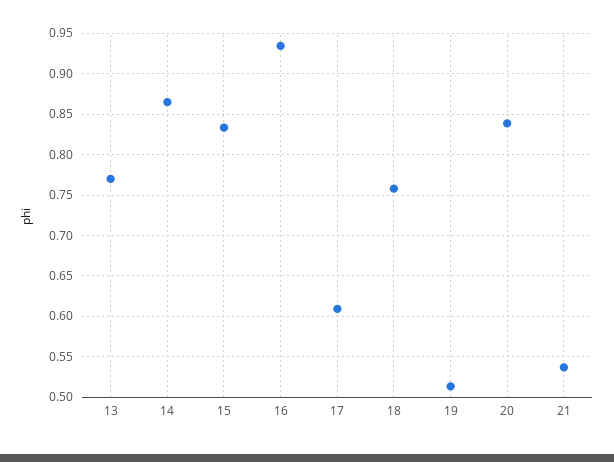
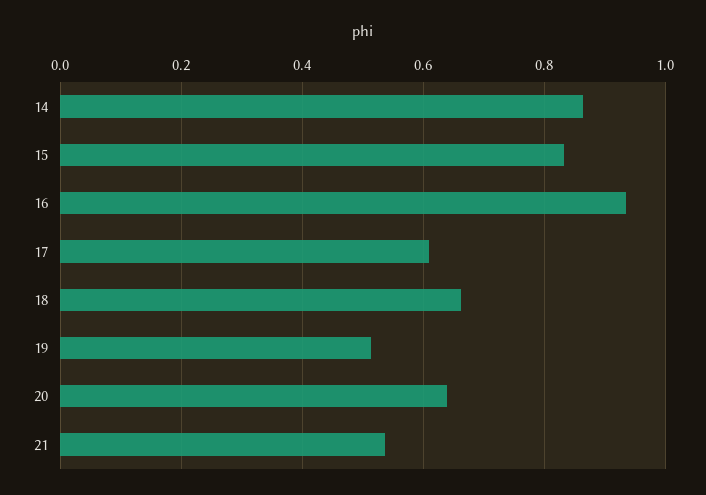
13: 0.77 -> none
18: 0.76 -> 0.66
20: 0.84 -> 0.64

